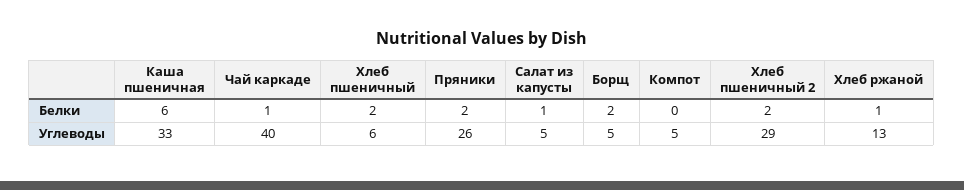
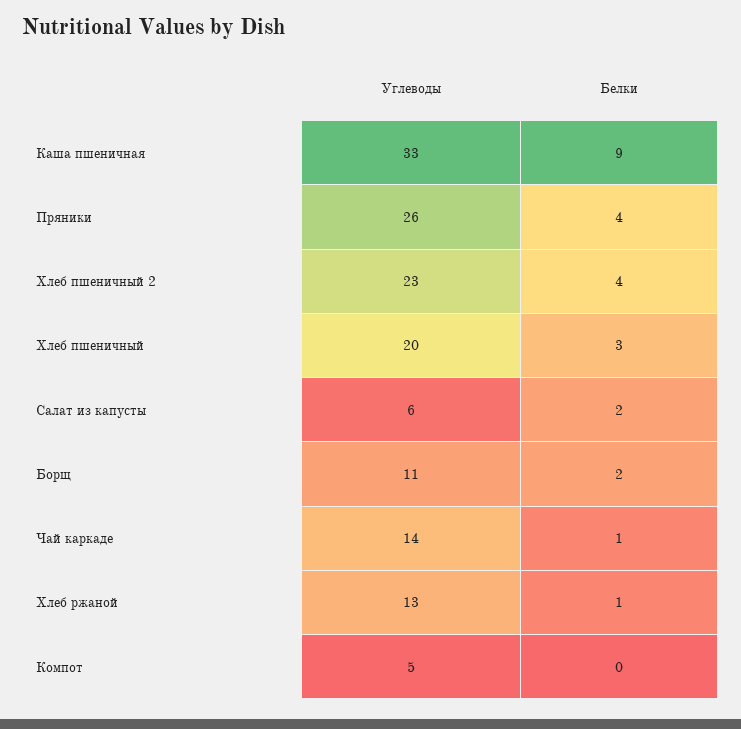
Каша пшеничная, Белки: 6 -> 9
Хлеб пшеничный, Белки: 2 -> 3
Пряники, Белки: 2 -> 4
Салат из капусты, Белки: 1 -> 2
Хлеб пшеничный 2, Белки: 2 -> 4
Чай каркаде, Углеводы: 40 -> 14
Хлеб пшеничный, Углеводы: 6 -> 20
Салат из капусты, Углеводы: 5 -> 6
Борщ, Углеводы: 5 -> 11
Хлеб пшеничный 2, Углеводы: 29 -> 23

